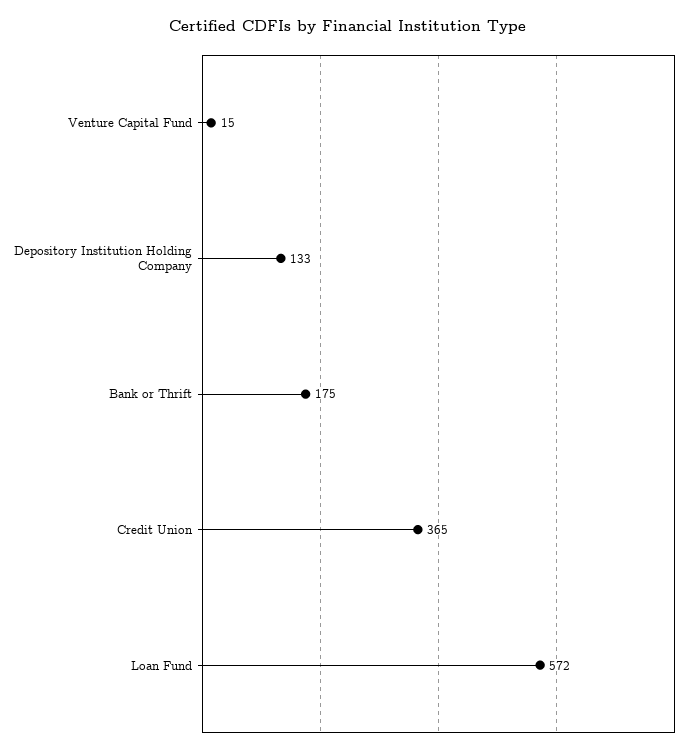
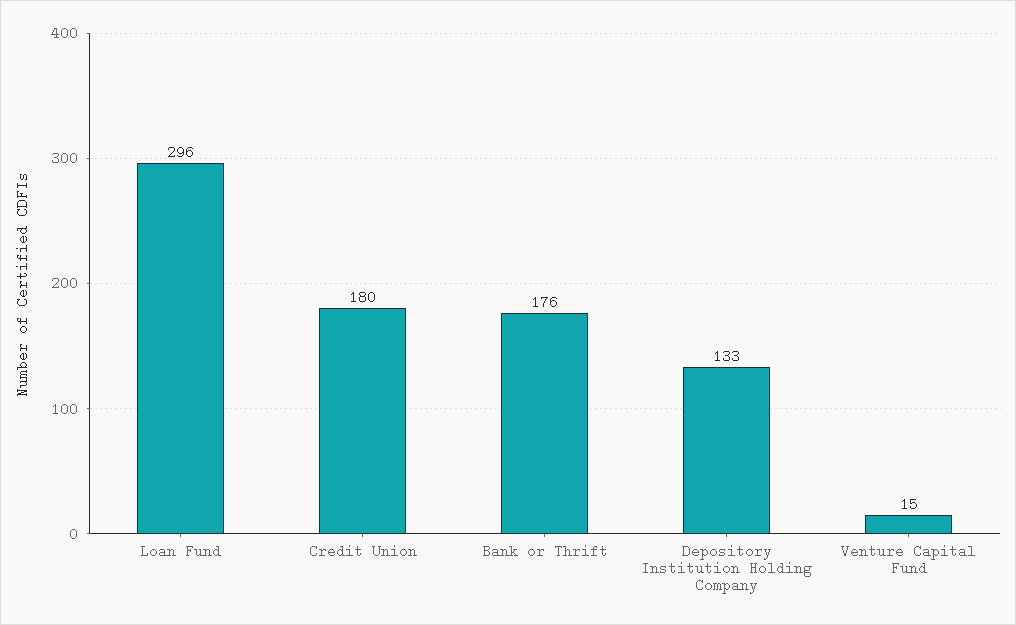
Bank or Thrift: 175 -> 176
Credit Union: 365 -> 180
Loan Fund: 572 -> 296

